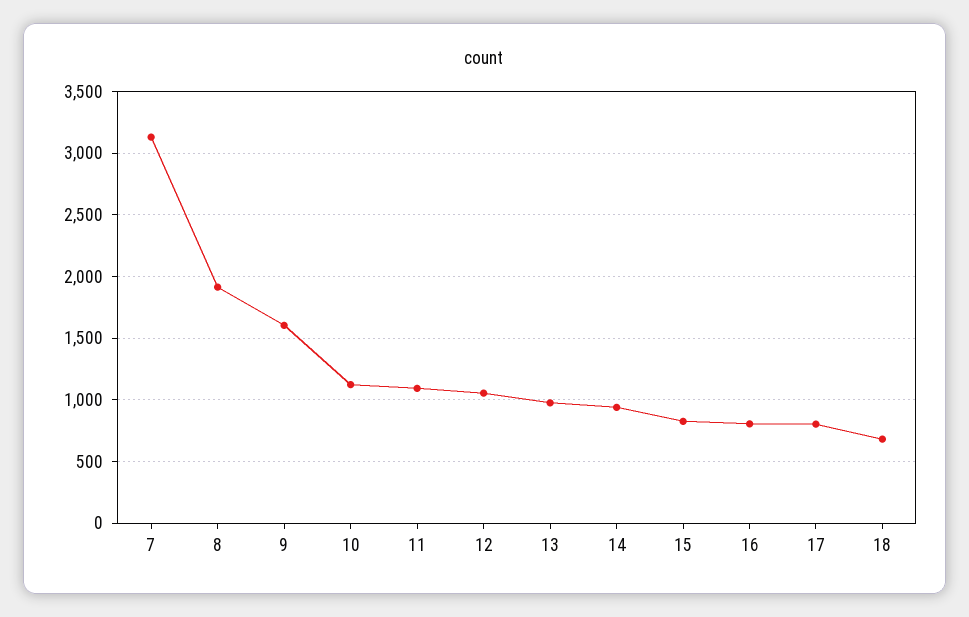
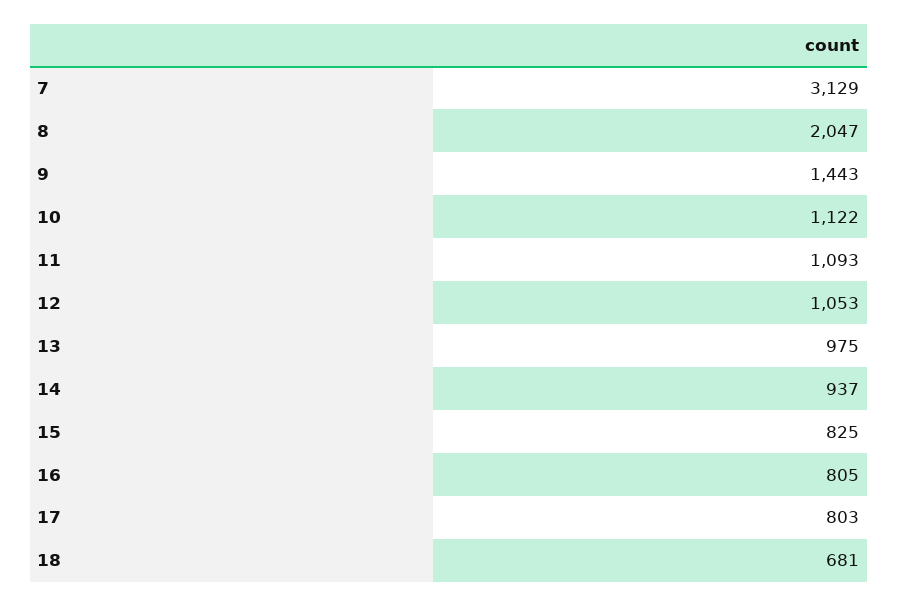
8: 1900 -> 2047
9: 1600 -> 1443

